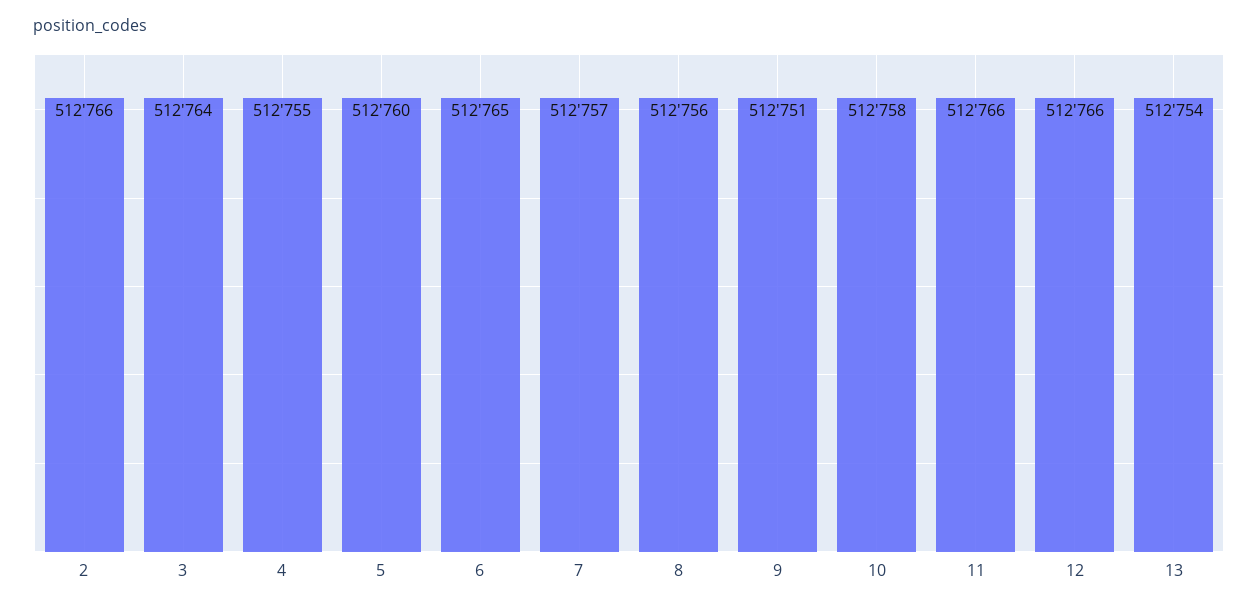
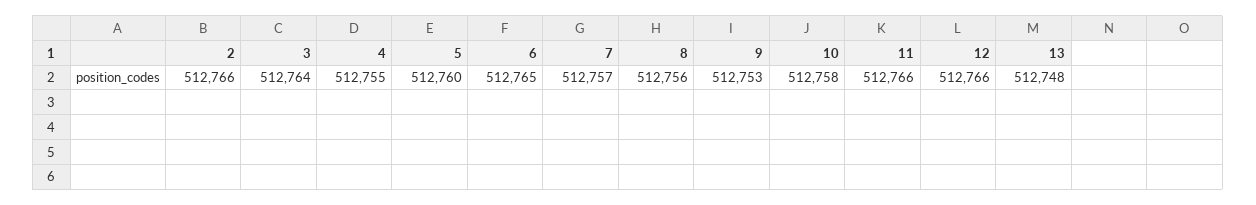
9: 512751 -> 512753
13: 512754 -> 512748

